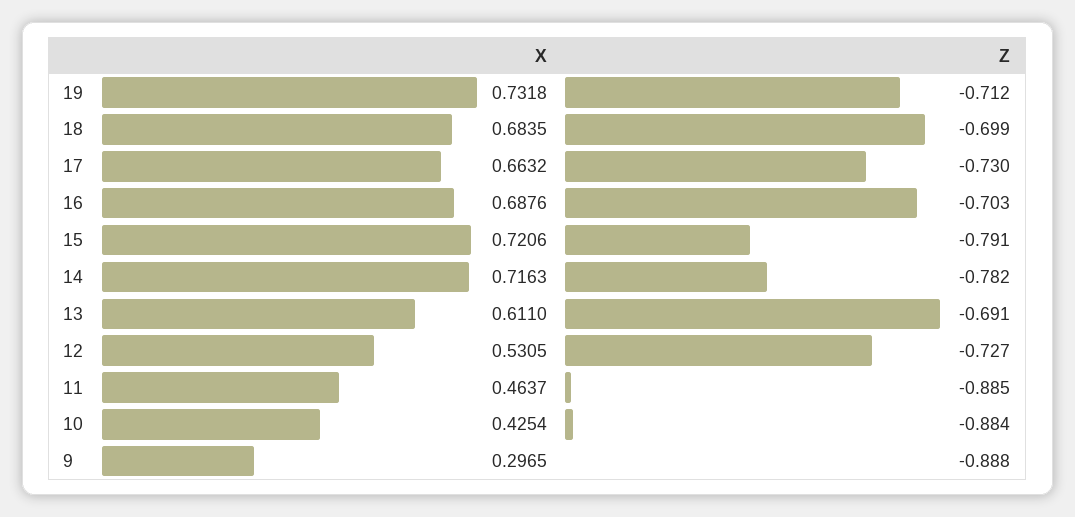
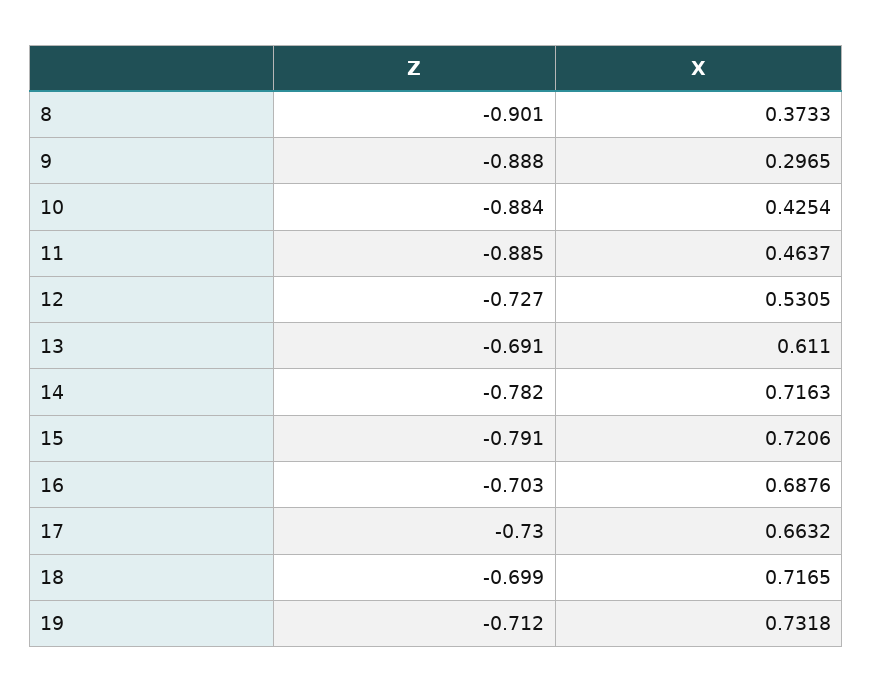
X, 18: 0.6835 -> 0.7165
Z, 8: none -> -0.901
X, 8: none -> 0.3733

